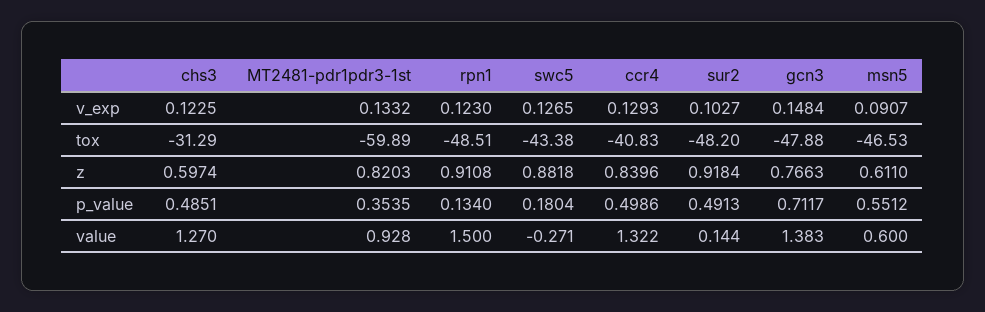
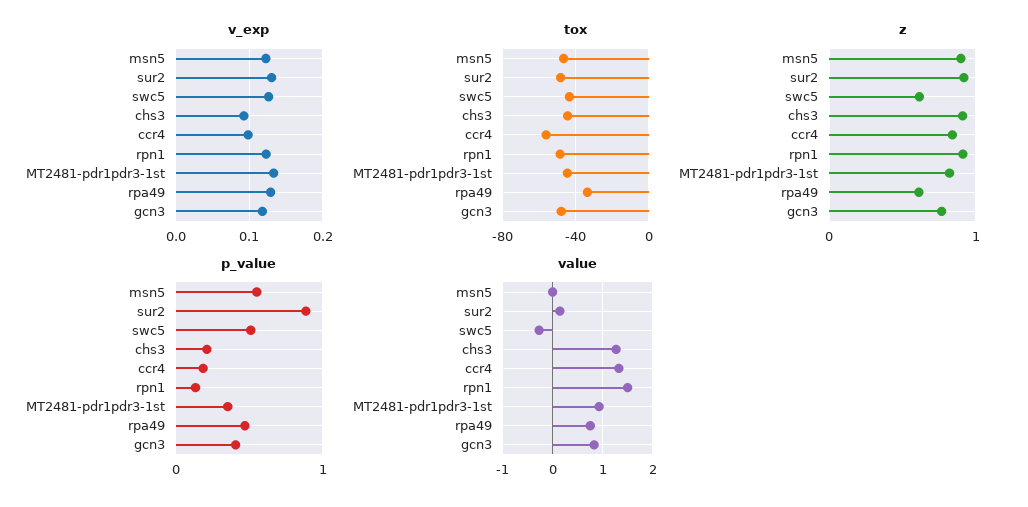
v_exp, chs3: 0.1225 -> 0.09
v_exp, ccr4: 0.1293 -> 0.1
v_exp, sur2: 0.1027 -> 0.13
v_exp, gcn3: 0.1484 -> 0.12
v_exp, msn5: 0.0907 -> 0.12
tox, chs3: -31.29 -> -45
tox, MT2481-pdr1pdr3-1st: -59.89 -> -45
tox, ccr4: -40.83 -> -55
z, chs3: 0.5974 -> 0.9
z, swc5: 0.8818 -> 0.6
z, msn5: 0.611 -> 0.9
p_value, chs3: 0.4851 -> 0.2
p_value, swc5: 0.1804 -> 0.5
p_value, ccr4: 0.4986 -> 0.2
p_value, sur2: 0.4913 -> 0.9
p_value, gcn3: 0.7117 -> 0.4
value, gcn3: 1.383 -> 0.8
value, msn5: 0.6 -> 0
v_exp, rpa49: none -> 0.13
tox, rpa49: none -> -35
z, rpa49: none -> 0.6
p_value, rpa49: none -> 0.5
value, rpa49: none -> 0.8

